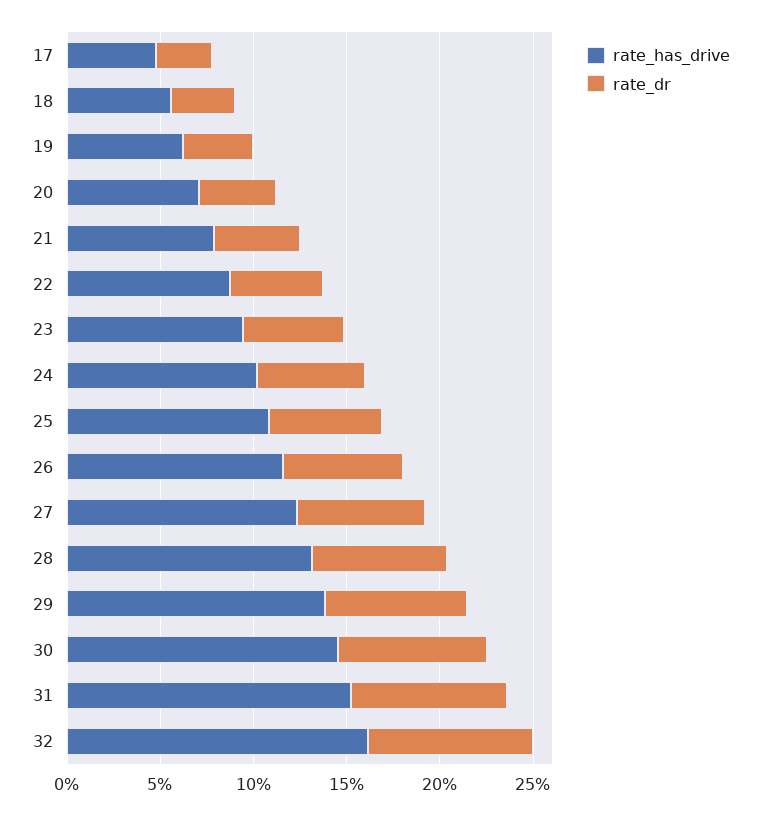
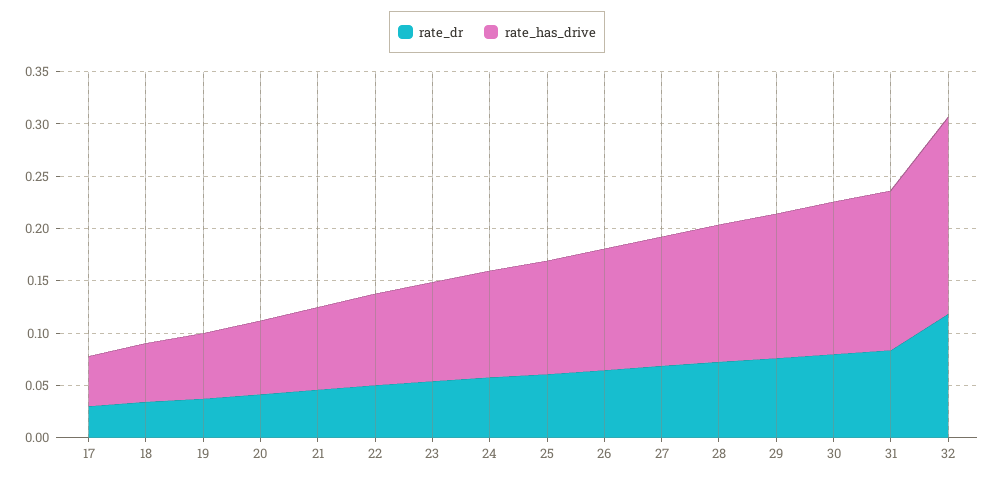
rate_has_drive, 32: 0.16 -> 0.19
rate_dr, 32: 0.09 -> 0.12

